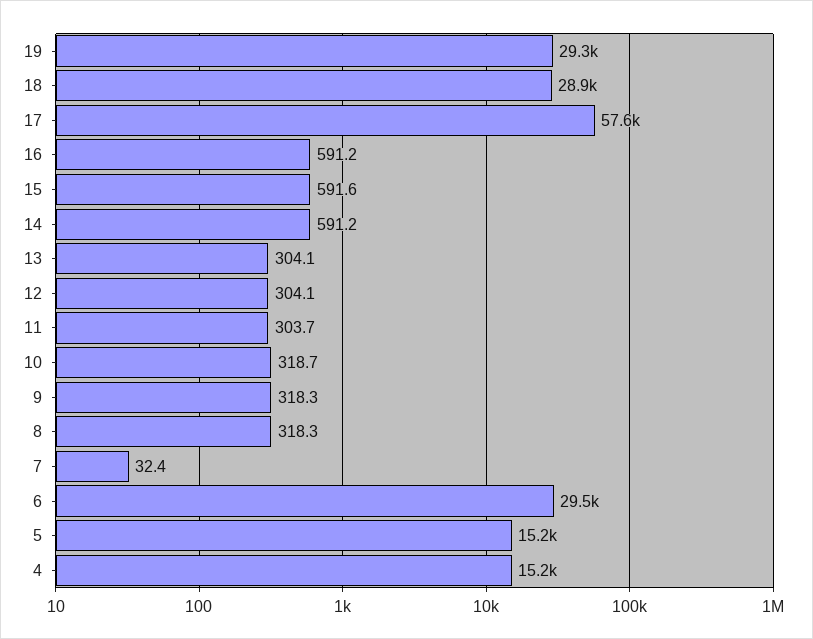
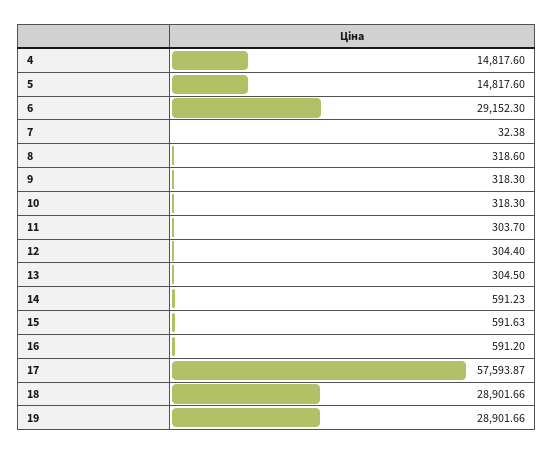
19: 29300 -> 28901.66
13: 304.1 -> 304.5
12: 304.1 -> 304.4
10: 318.7 -> 318.3
8: 318.3 -> 318.6
6: 29500 -> 29152.3
5: 15200 -> 14817.6
4: 15200 -> 14817.6

